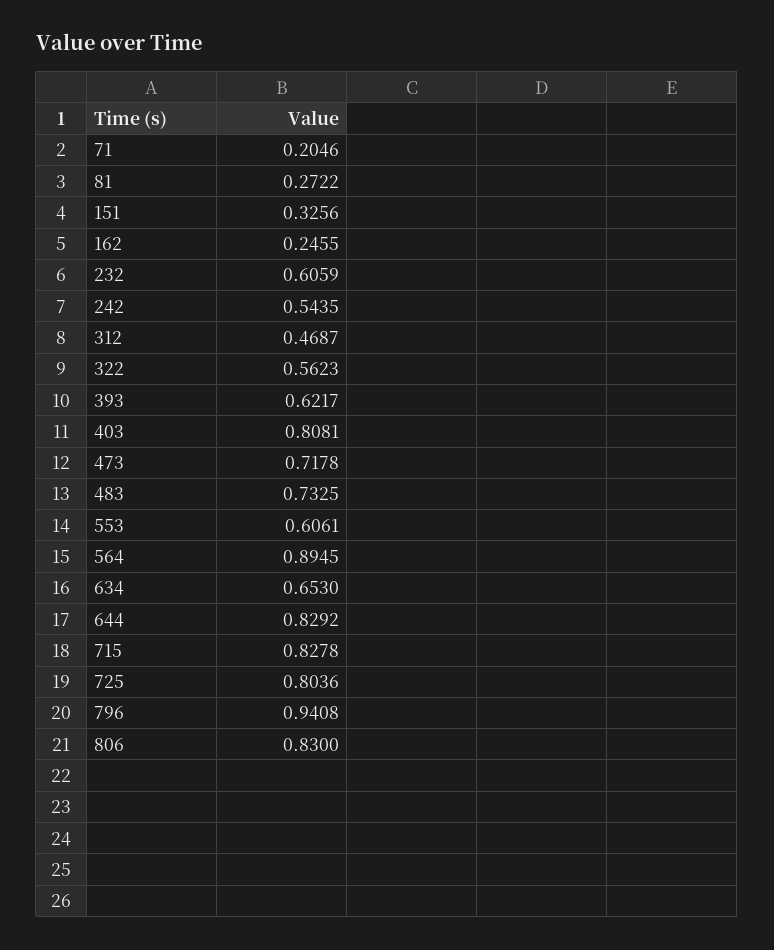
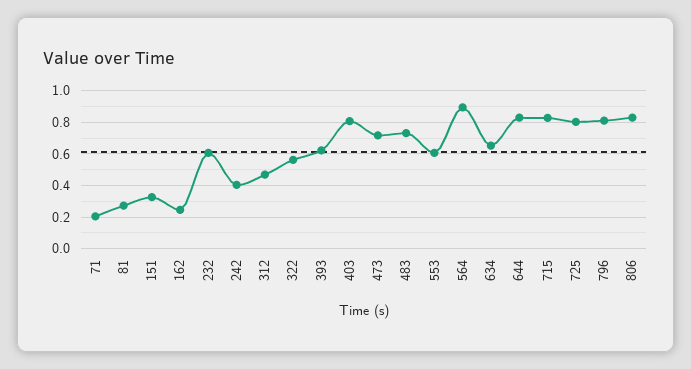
242: 0.5435 -> 0.4
796: 0.9408 -> 0.8

